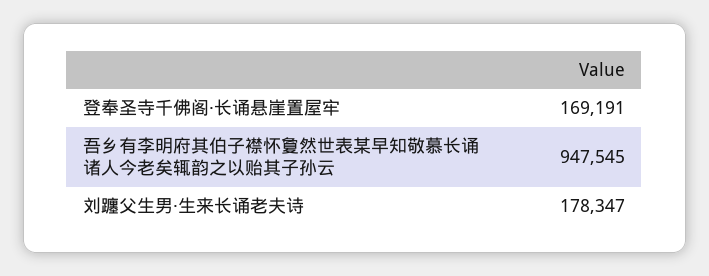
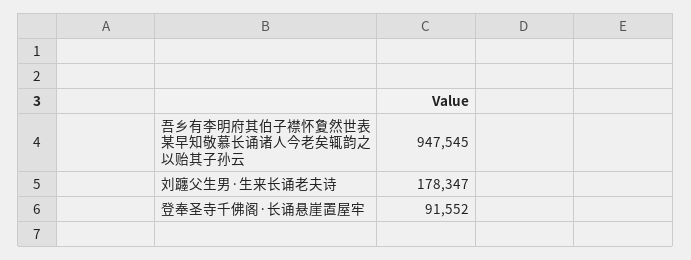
登奉圣寺千佛阁·长诵悬崖置屋牢: 169191 -> 91552

